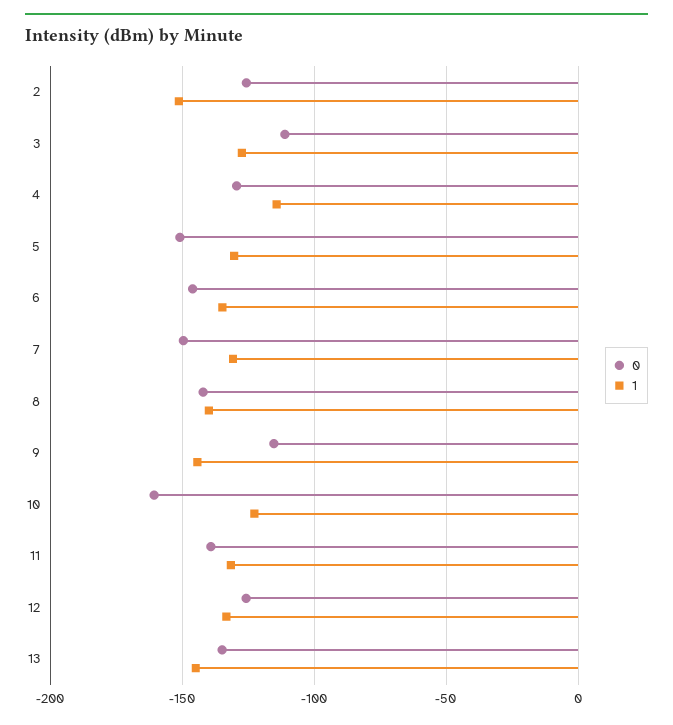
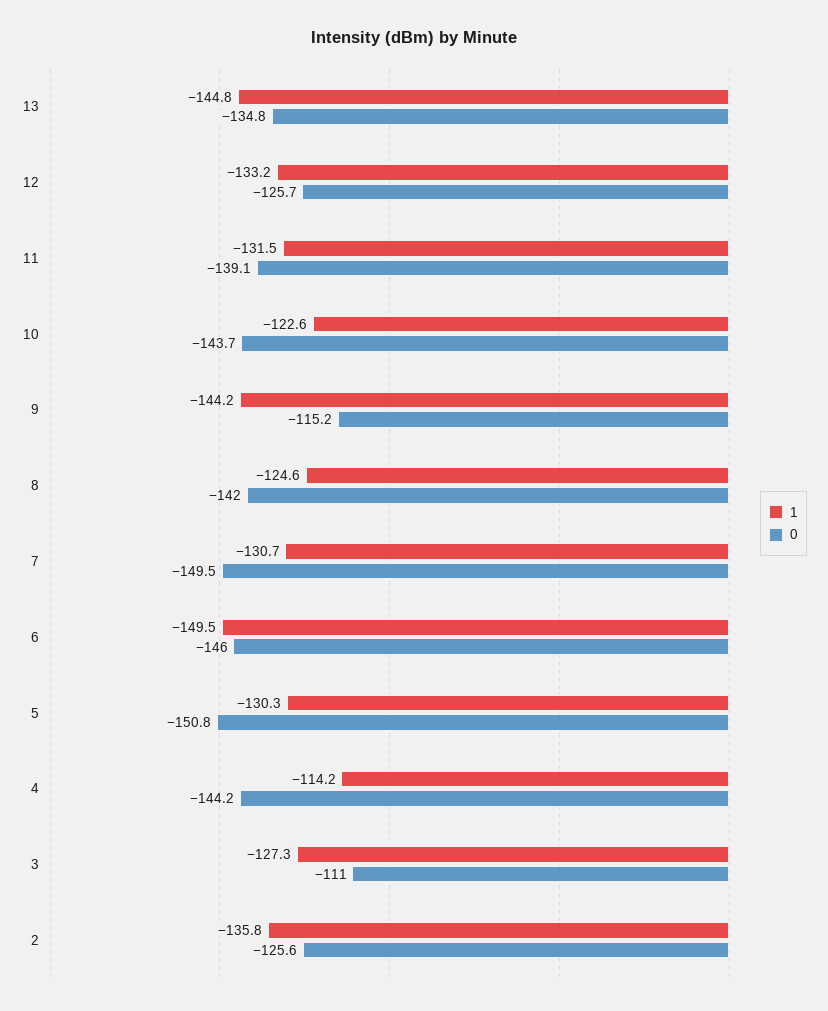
1, 2: -150 -> -135.8
0, 4: -130 -> -144.2
1, 6: -135 -> -149.5
1, 8: -140 -> -124.6
0, 10: -160 -> -143.7

